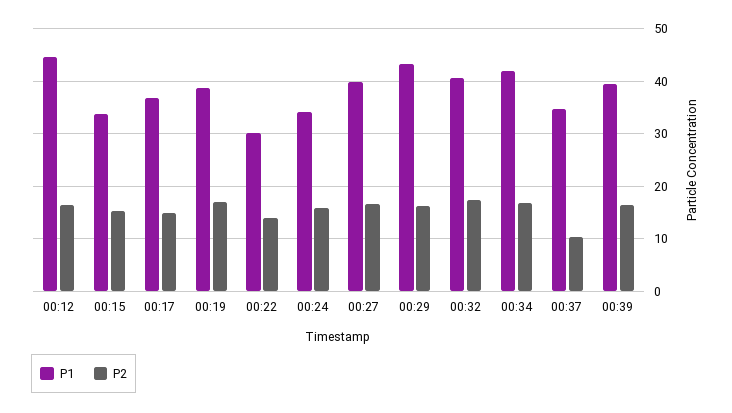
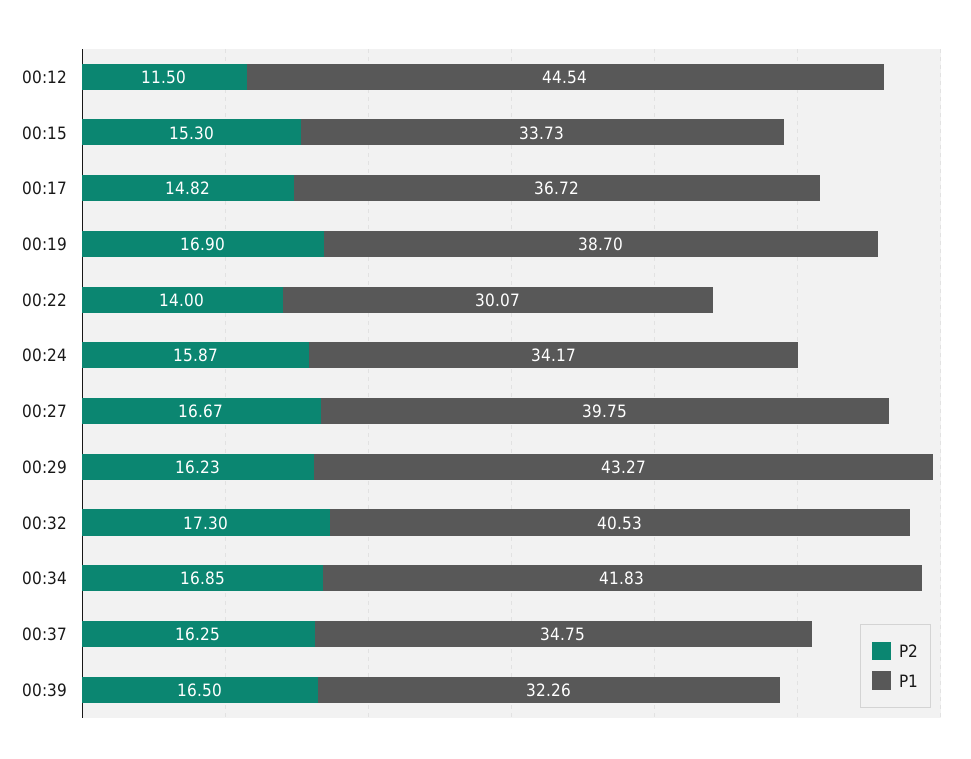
P2, 00:12: 16 -> 11.5
P2, 00:37: 10 -> 16.25
P1, 00:39: 40 -> 32.26

